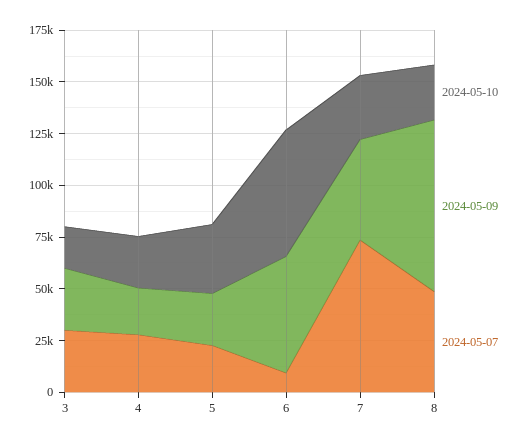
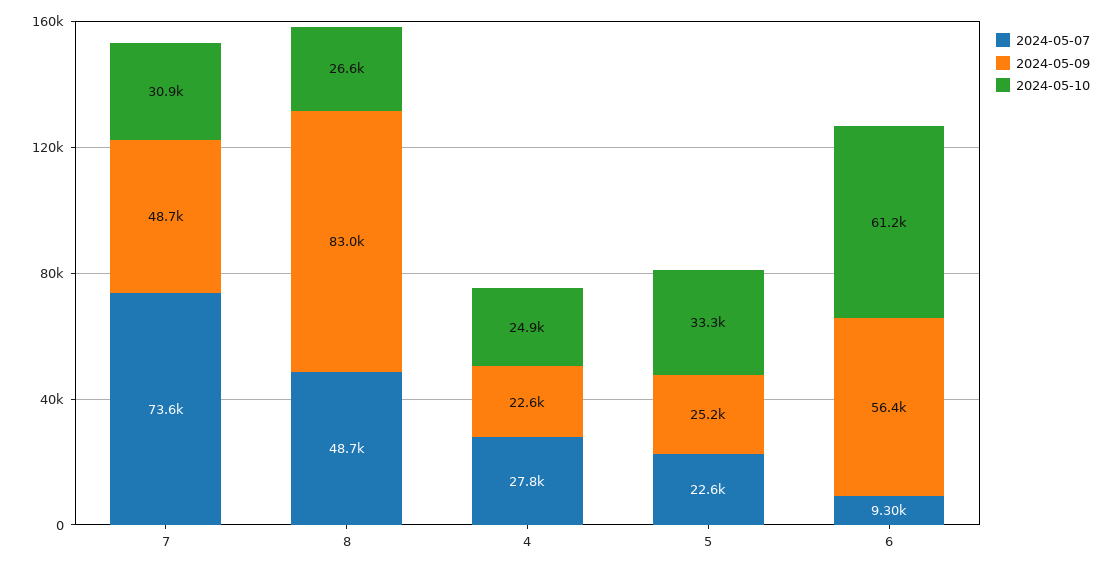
2024-05-10, 3: 20000 -> none
2024-05-09, 3: 30000 -> none
2024-05-07, 3: 30000 -> none

